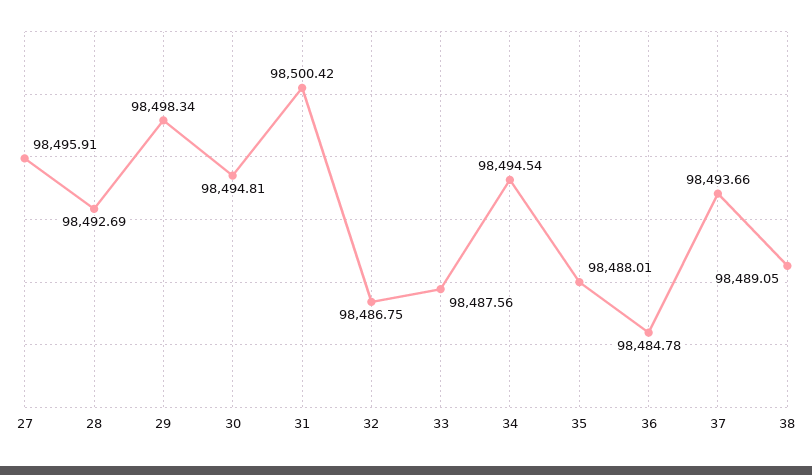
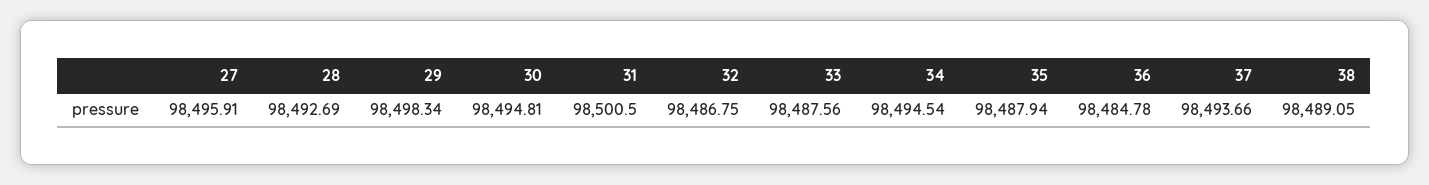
31: 98500.42 -> 98500.5
35: 98488.01 -> 98487.94

